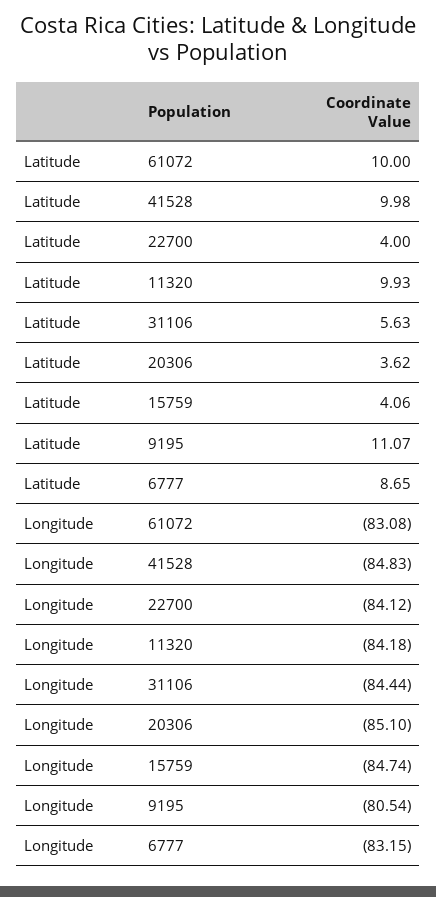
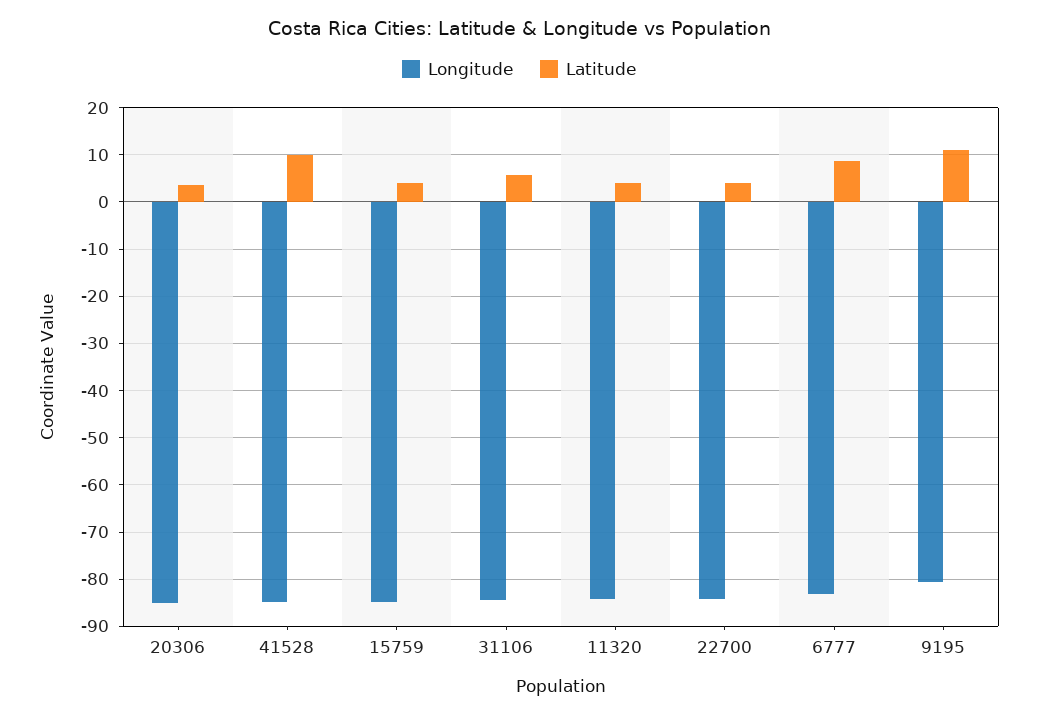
Latitude, 61072: 10 -> none
Latitude, 11320: 9.93 -> 4
Longitude, 61072: -83.08 -> none

